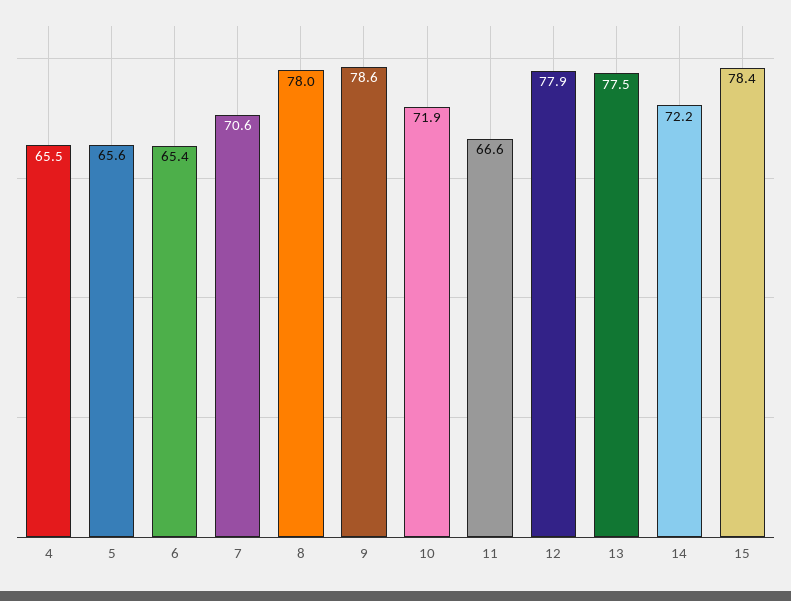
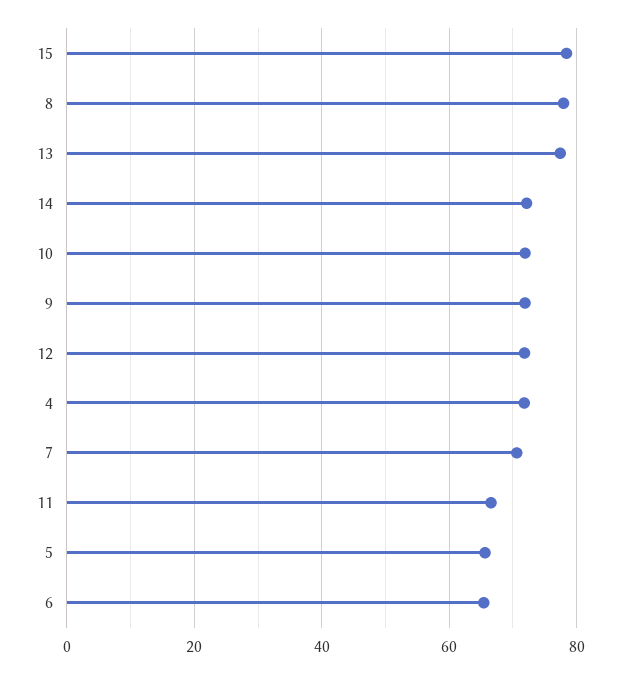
4: 65.5 -> 72
9: 78.6 -> 72
12: 77.9 -> 72

